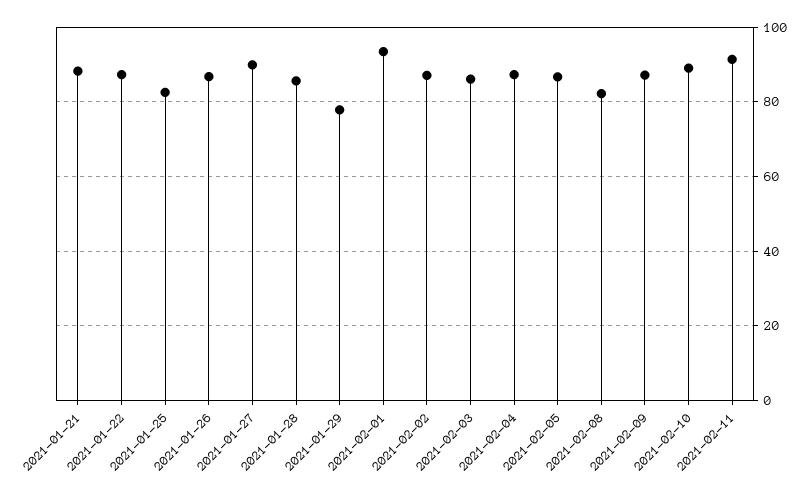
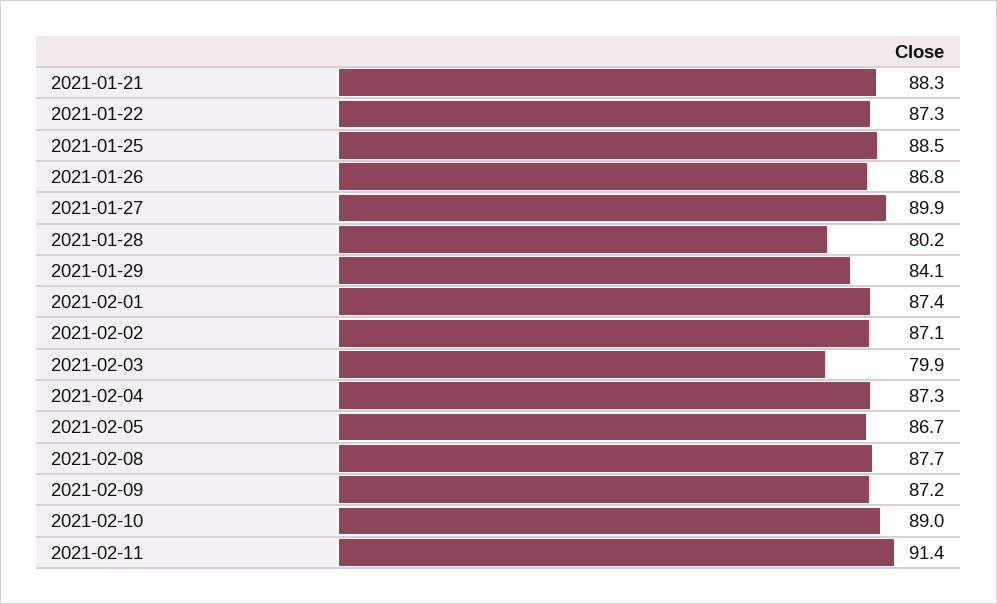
2021-01-25: 82 -> 88.5
2021-01-28: 86 -> 80.2
2021-01-29: 78 -> 84.1
2021-02-01: 94 -> 87.4
2021-02-03: 86 -> 79.9
2021-02-08: 82 -> 87.7

